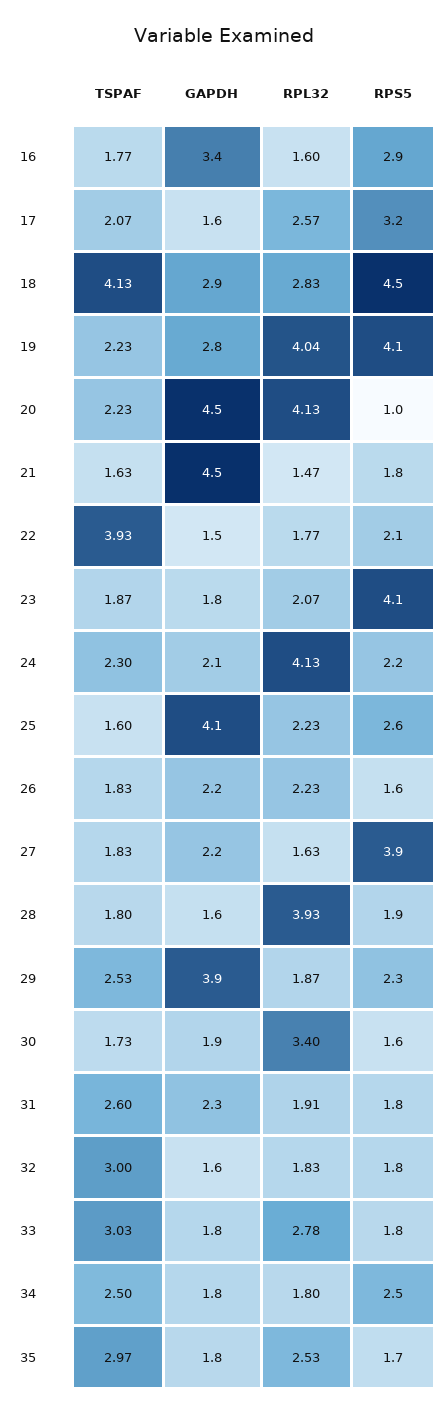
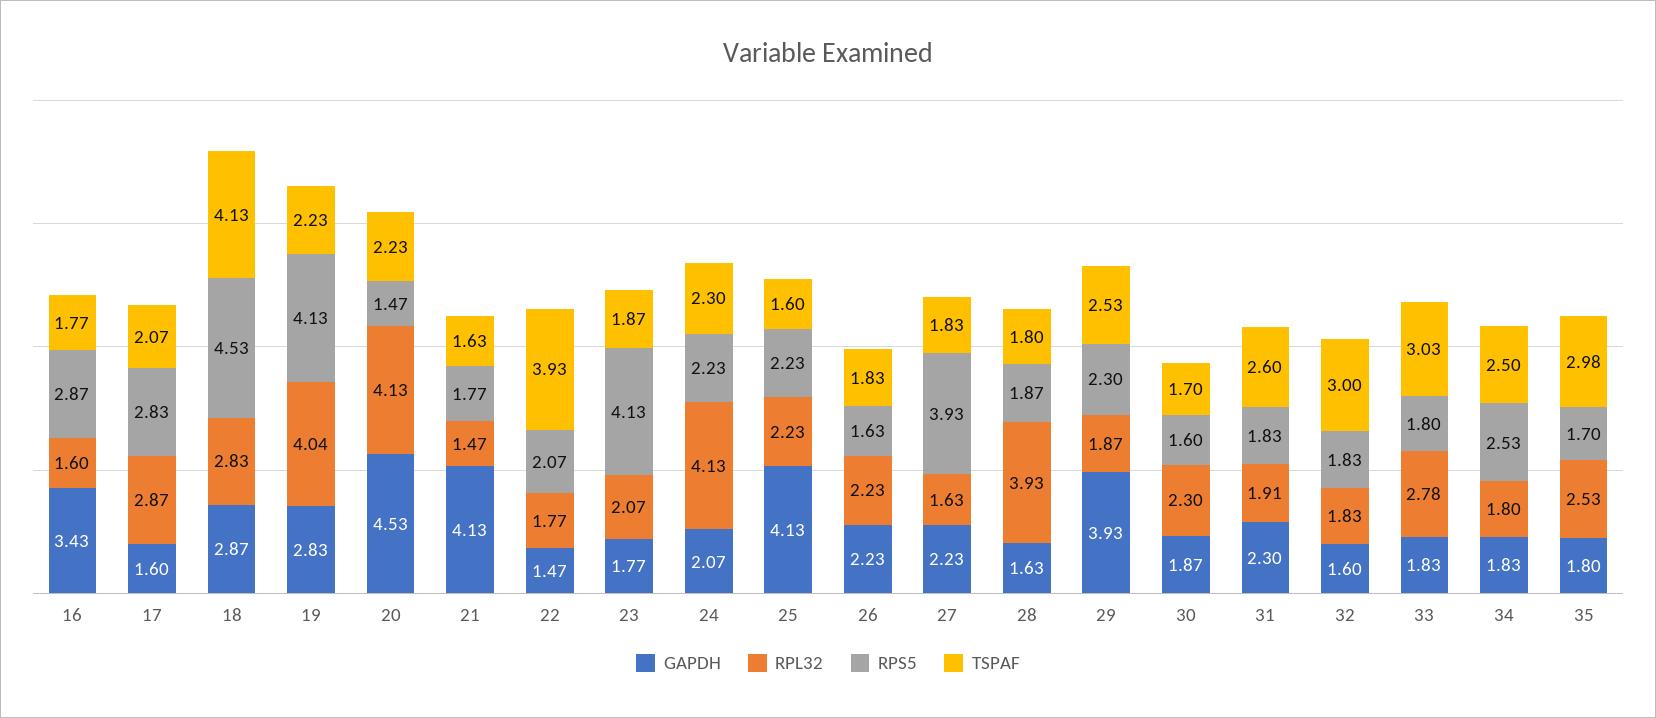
RPL32, 17: 2.57 -> 2.87
RPS5, 17: 3.2 -> 2.83
RPS5, 20: 1 -> 1.47
GAPDH, 21: 4.5 -> 4.13
RPS5, 25: 2.6 -> 2.23
TSPAF, 30: 1.73 -> 1.7
RPL32, 30: 3.4 -> 2.3
TSPAF, 35: 2.97 -> 2.98

